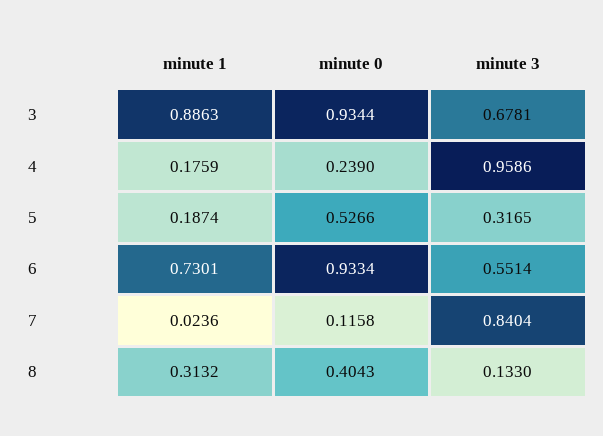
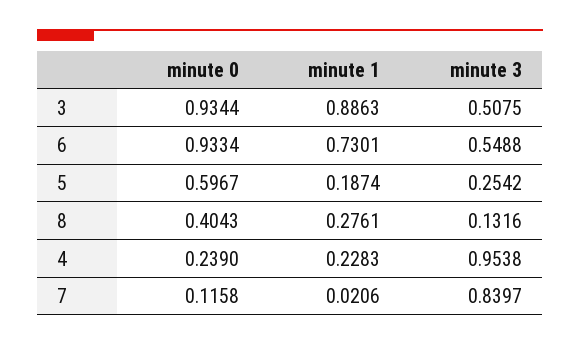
minute 3, 3: 0.6781 -> 0.5075
minute 1, 4: 0.1759 -> 0.2283
minute 3, 4: 0.9586 -> 0.9538
minute 0, 5: 0.5266 -> 0.5967
minute 3, 5: 0.3165 -> 0.2542
minute 3, 6: 0.5514 -> 0.5488
minute 1, 7: 0.0236 -> 0.0206
minute 3, 7: 0.8404 -> 0.8397
minute 1, 8: 0.3132 -> 0.2761
minute 3, 8: 0.133 -> 0.1316

